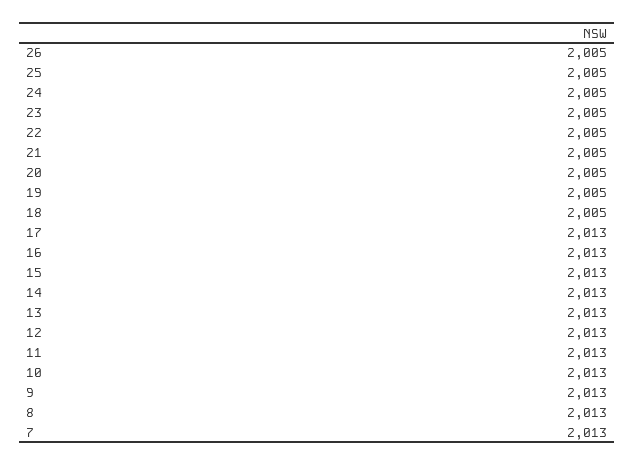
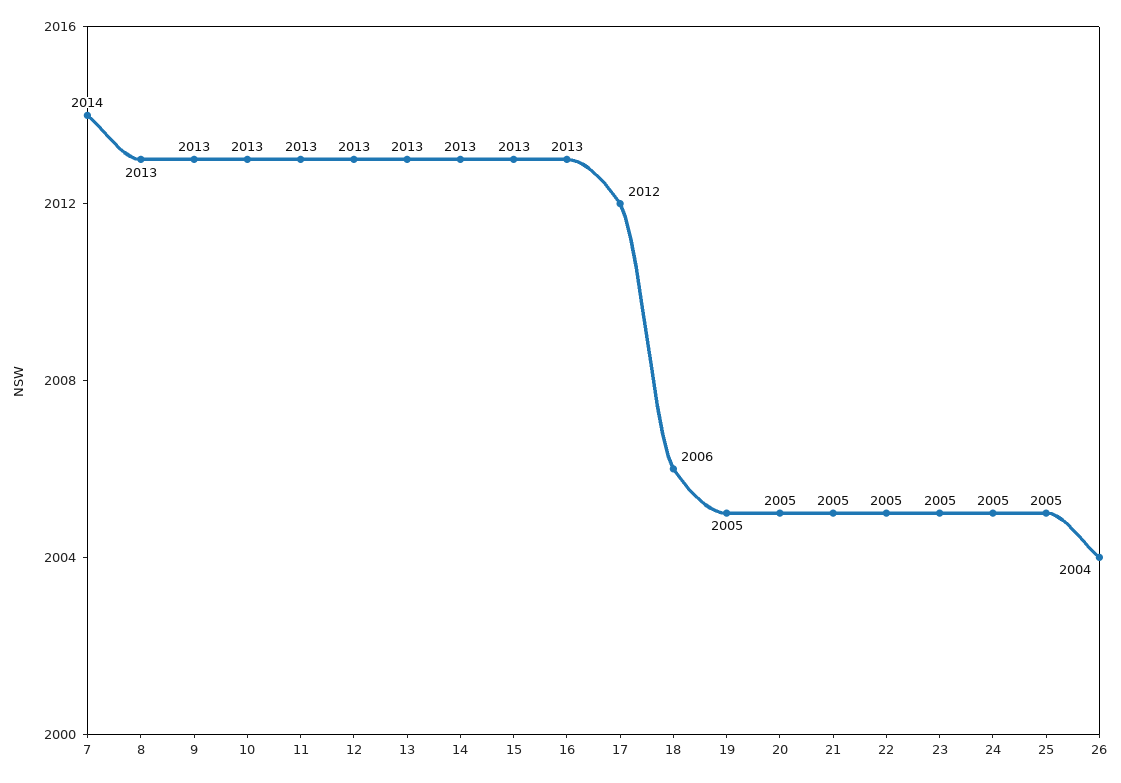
26: 2005 -> 2004
18: 2005 -> 2006
17: 2013 -> 2012
7: 2013 -> 2014

